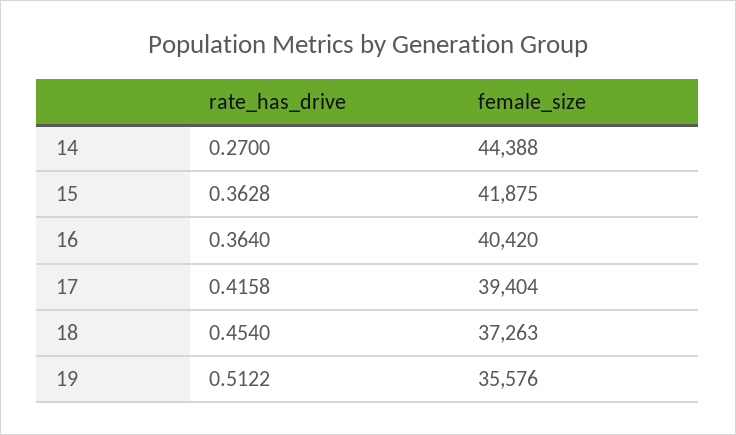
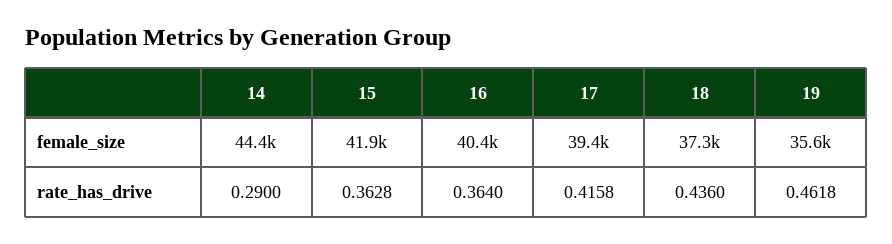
rate_has_drive, 14: 0.27 -> 0.29
rate_has_drive, 18: 0.454 -> 0.436
rate_has_drive, 19: 0.5122 -> 0.4618

